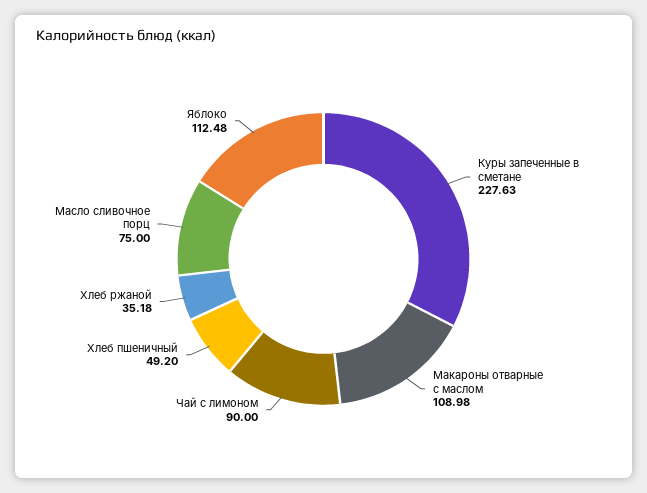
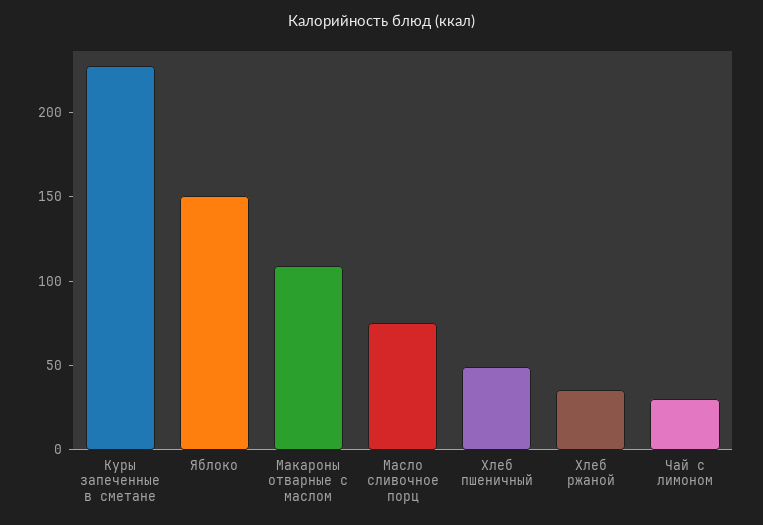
Чай с лимоном: 90 -> 30
Яблоко: 112.48 -> 150

